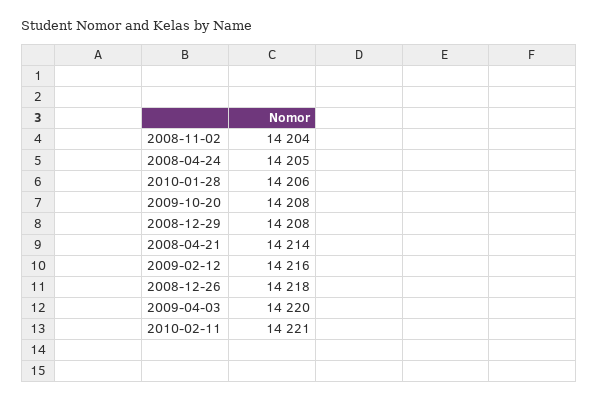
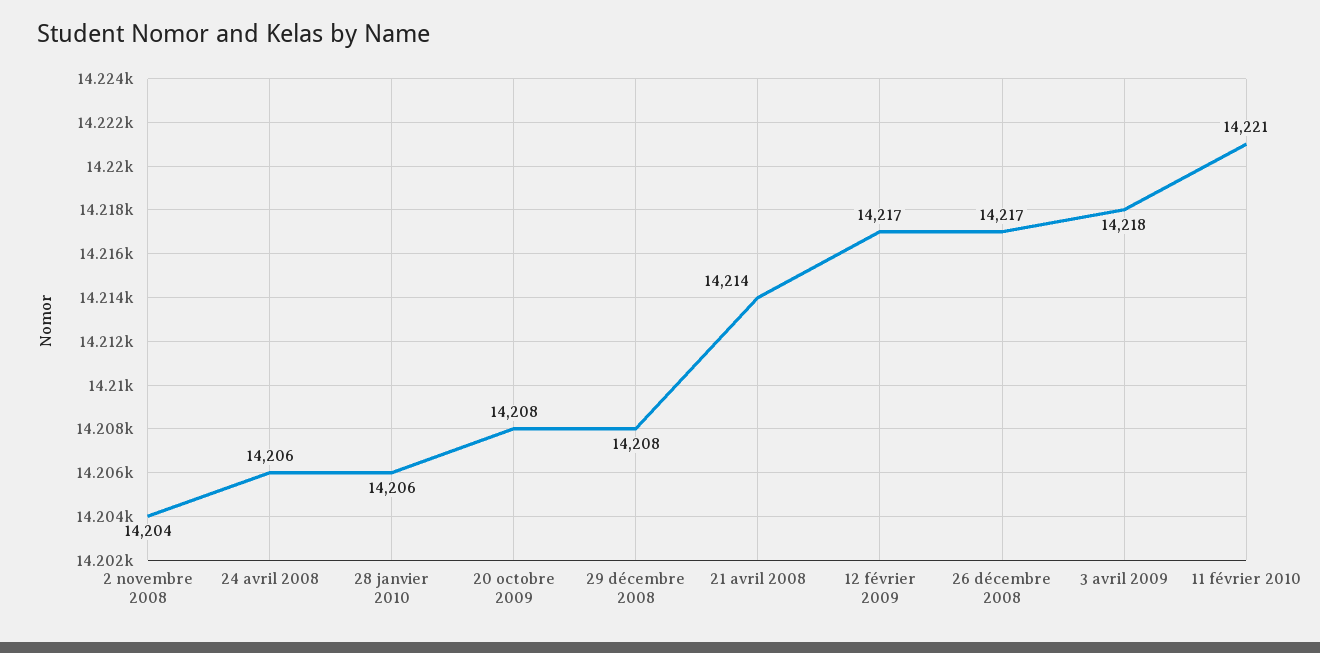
2008-04-24: 14205 -> 14206
2009-02-12: 14216 -> 14217
2008-12-26: 14218 -> 14217
2009-04-03: 14220 -> 14218

